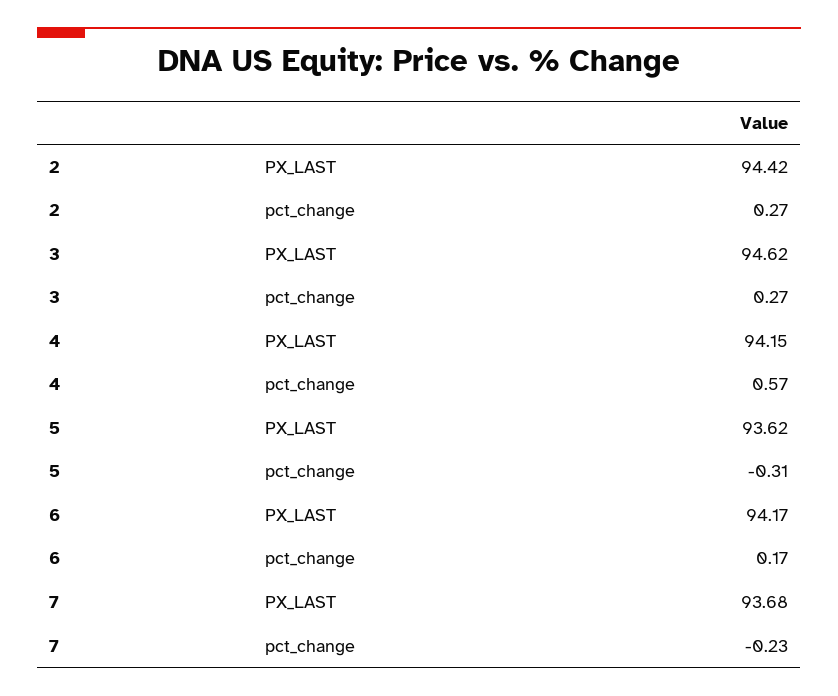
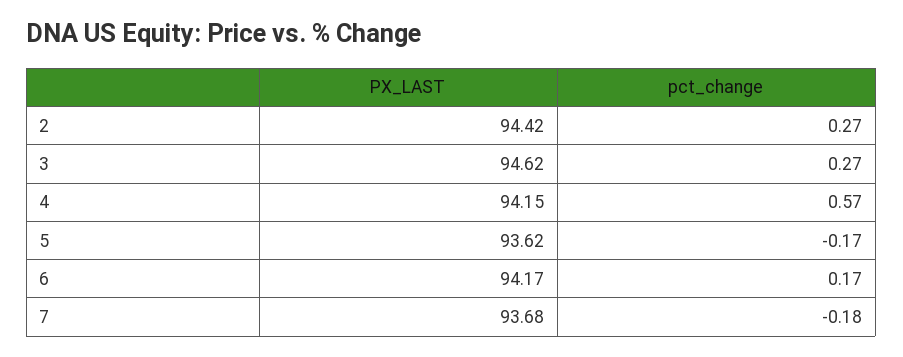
5, pct_change: -0.31 -> -0.17
7, pct_change: -0.23 -> -0.18

